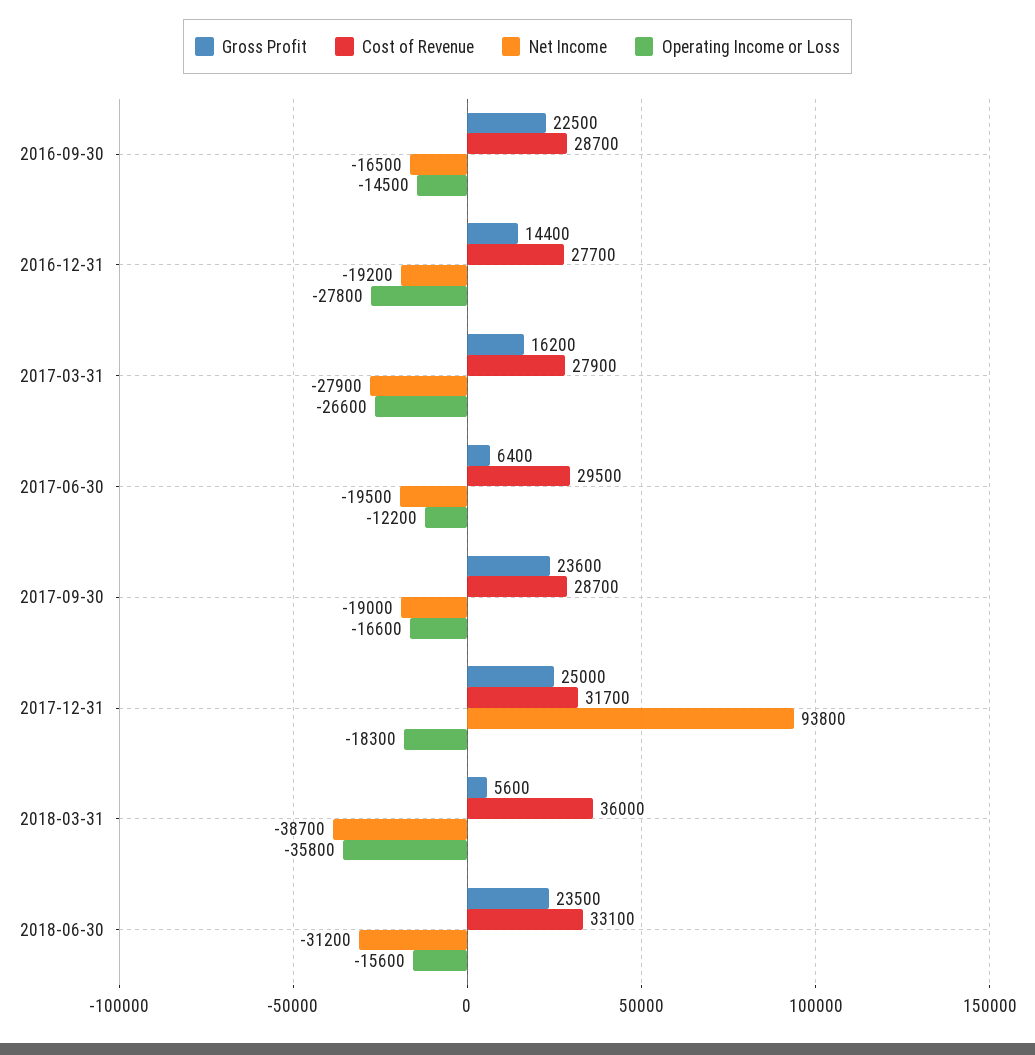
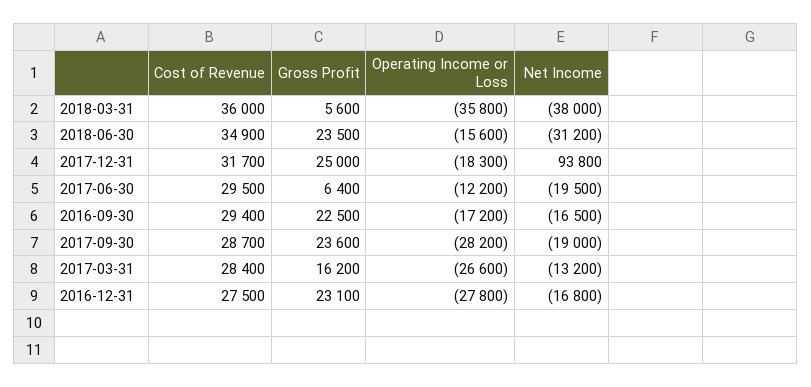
Cost of Revenue, 2016-09-30: 28700 -> 29400
Operating Income or Loss, 2016-09-30: -14500 -> -17200
Gross Profit, 2016-12-31: 14400 -> 23100
Cost of Revenue, 2016-12-31: 27700 -> 27500
Net Income, 2016-12-31: -19200 -> -16800
Cost of Revenue, 2017-03-31: 27900 -> 28400
Net Income, 2017-03-31: -27900 -> -13200
Operating Income or Loss, 2017-09-30: -16600 -> -28200
Net Income, 2018-03-31: -38700 -> -38000
Cost of Revenue, 2018-06-30: 33100 -> 34900

